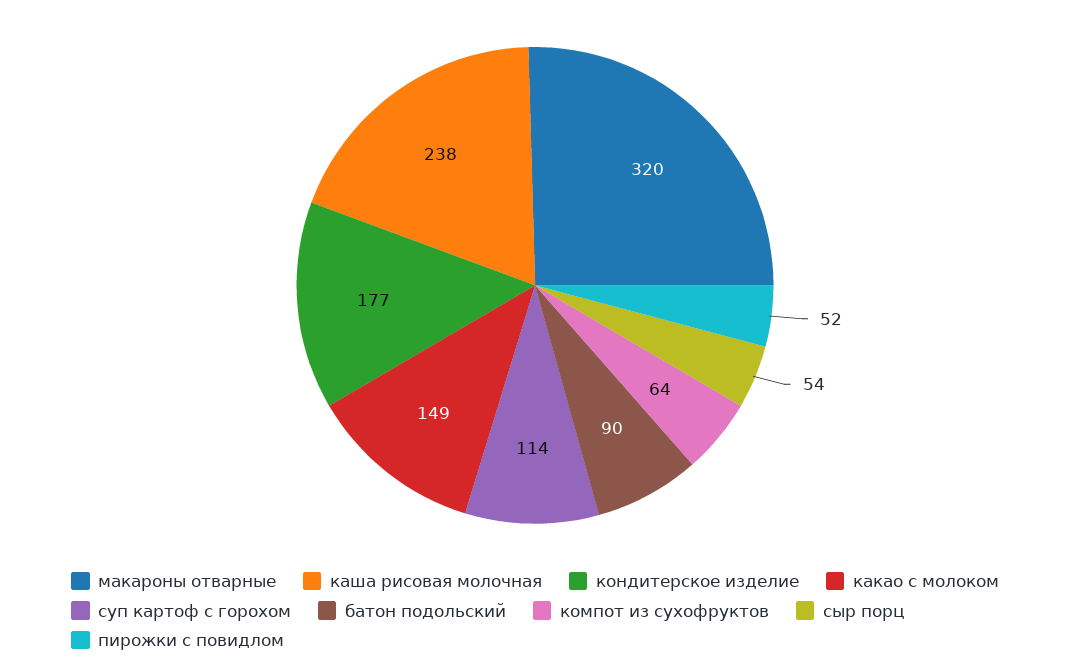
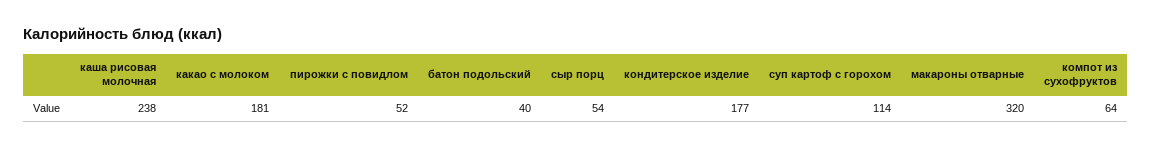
какао с молоком: 149 -> 181
батон подольский: 90 -> 40

